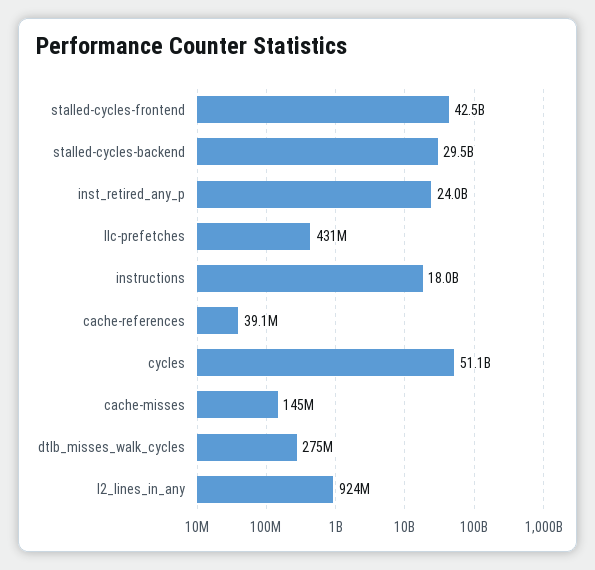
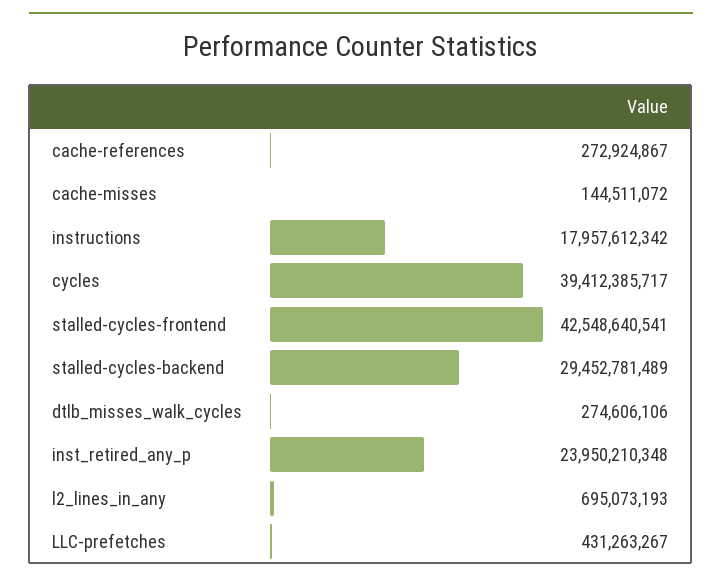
cache-references: 39100000 -> 272924867
cycles: 51100000000 -> 39412385717
l2_lines_in_any: 924000000 -> 695073193

